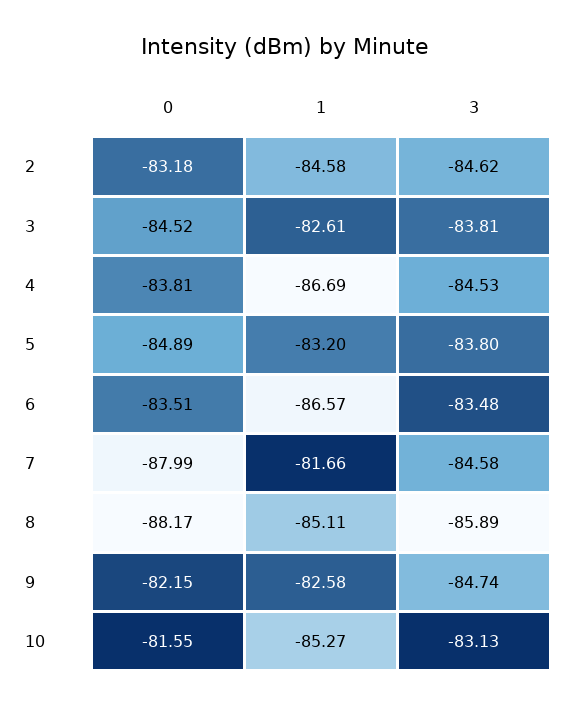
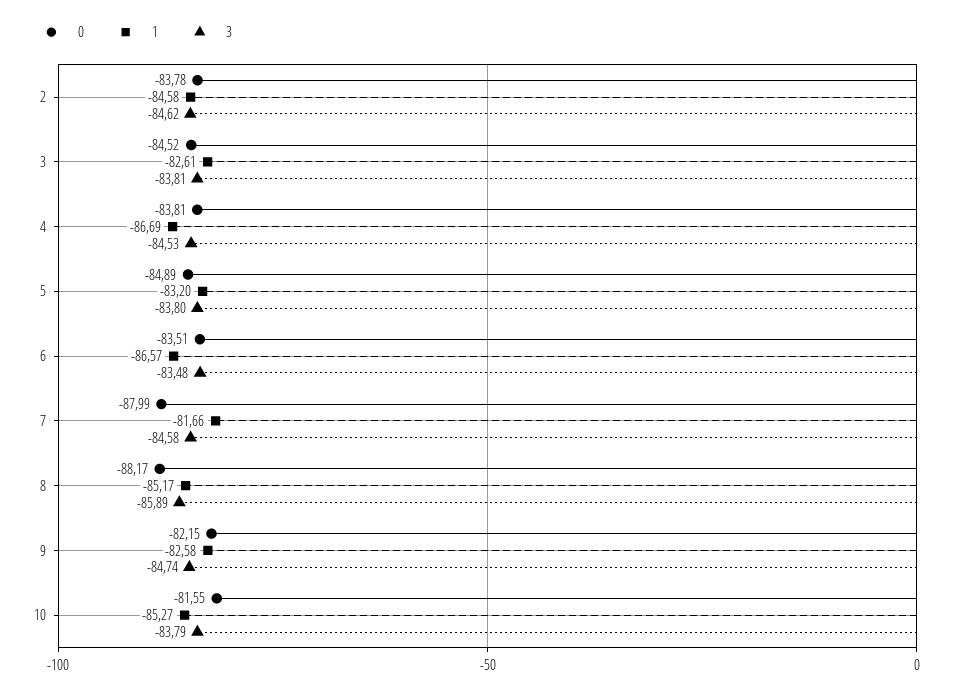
0, 2: -83.18 -> -83.78
1, 8: -85.11 -> -85.17
3, 10: -83.13 -> -83.79

